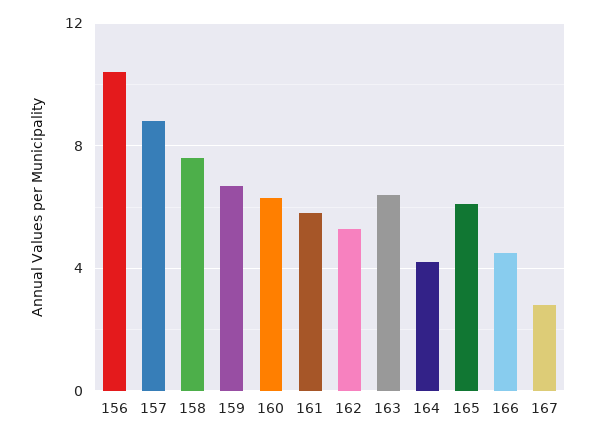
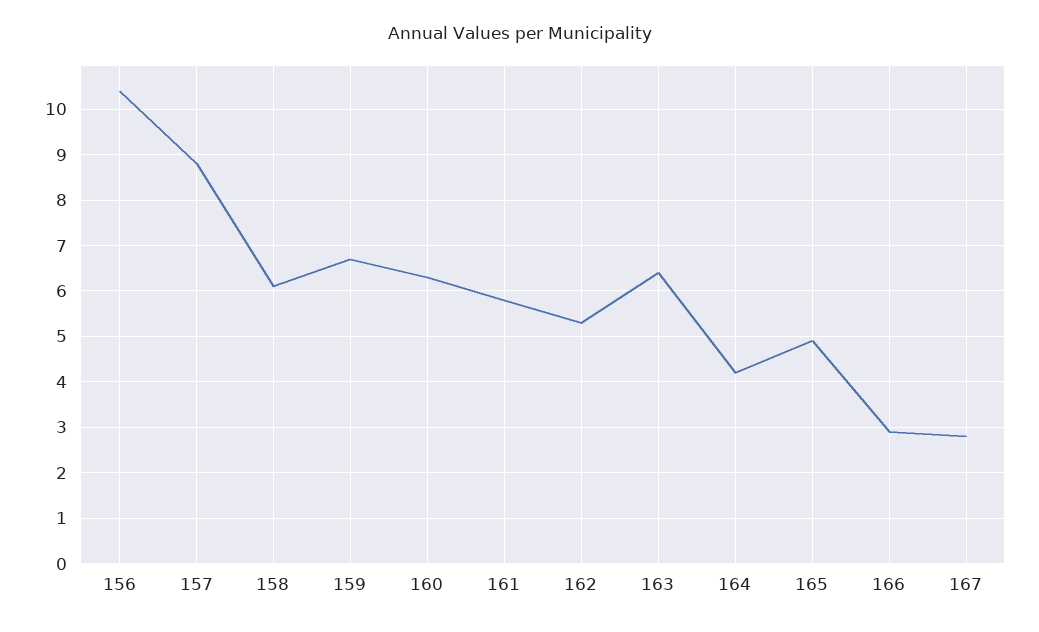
158: 7.5 -> 6
165: 6 -> 5
166: 4.5 -> 3

